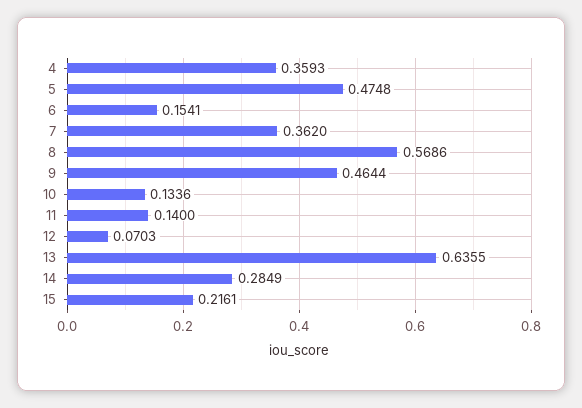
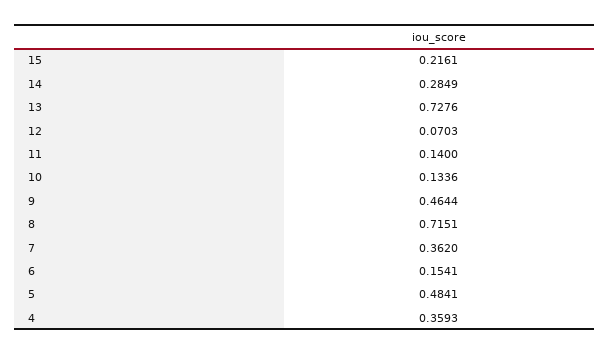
5: 0.4748 -> 0.4841
8: 0.5686 -> 0.7151
13: 0.6355 -> 0.7276

